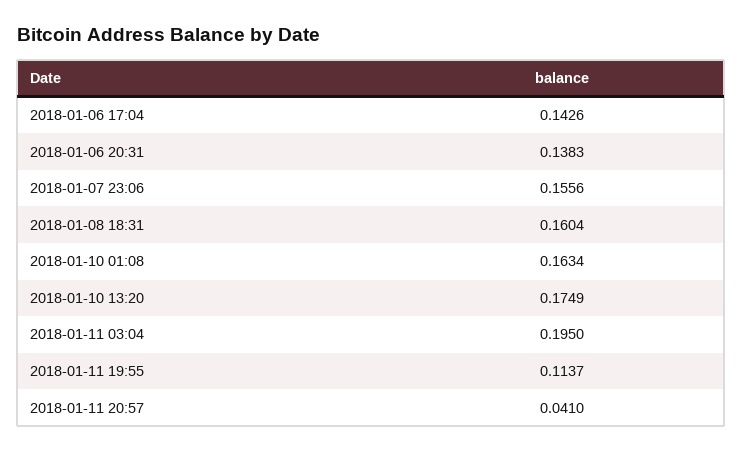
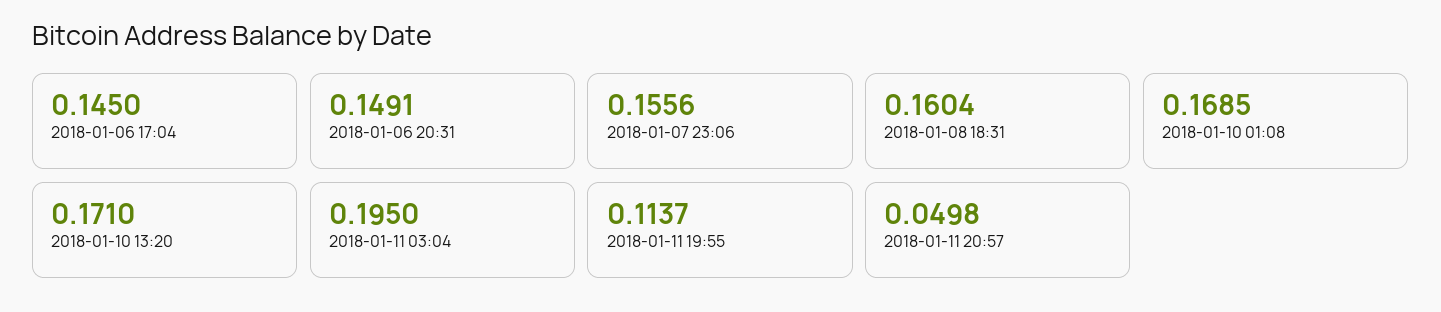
2018-01-06 17:04: 0.1426 -> 0.145
2018-01-06 20:31: 0.1383 -> 0.1491
2018-01-10 01:08: 0.1634 -> 0.1685
2018-01-10 13:20: 0.1749 -> 0.171
2018-01-11 20:57: 0.041 -> 0.0498

